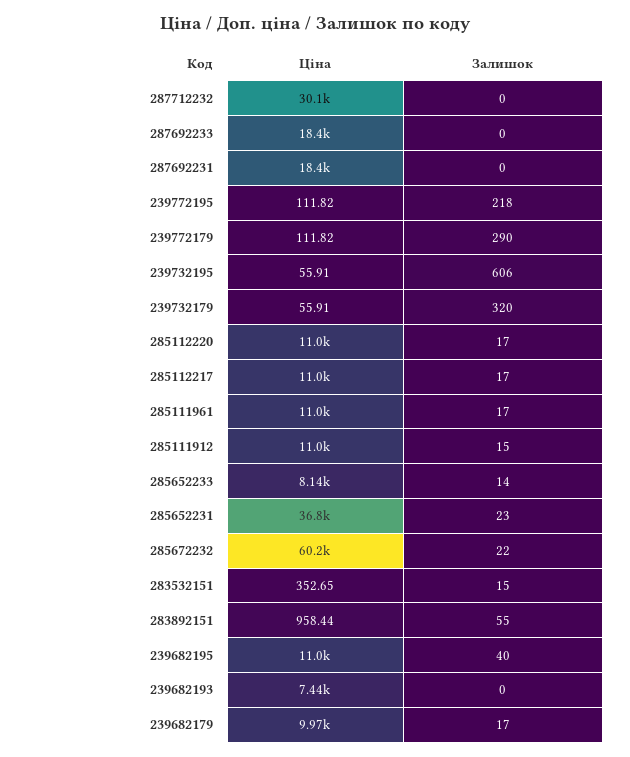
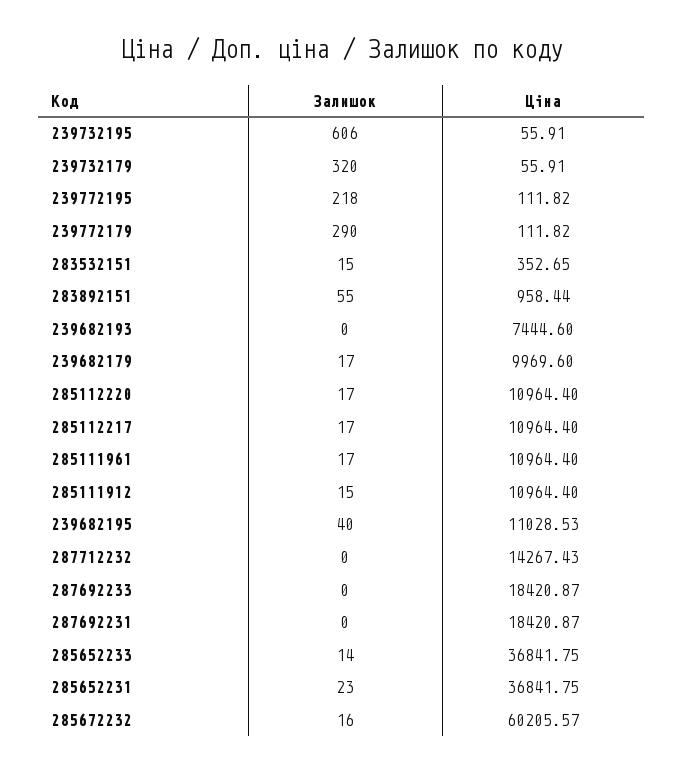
Ціна, 287712232: 30100 -> 14267.43
Ціна, 285652233: 8140 -> 36841.75
Залишок, 285672232: 22 -> 16

